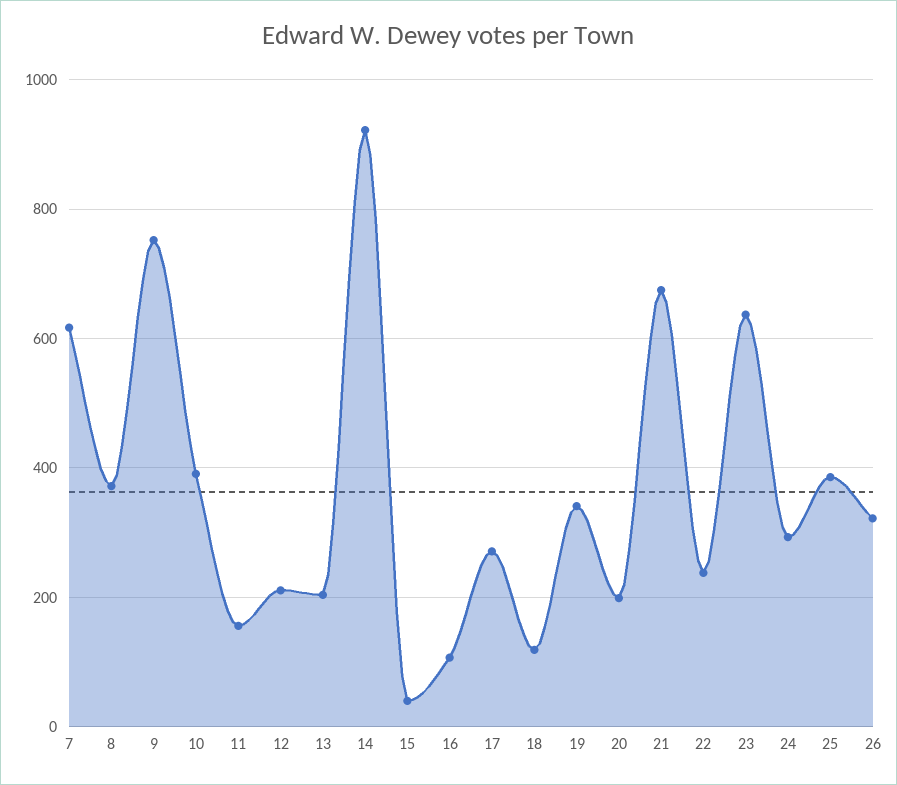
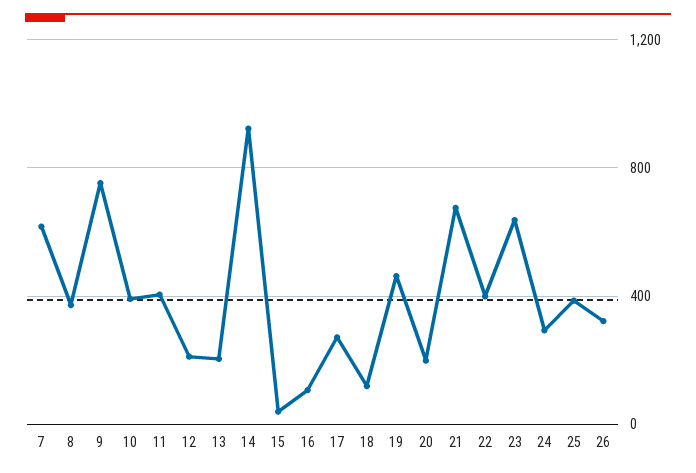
11: 160 -> 400
19: 340 -> 450
22: 240 -> 400

